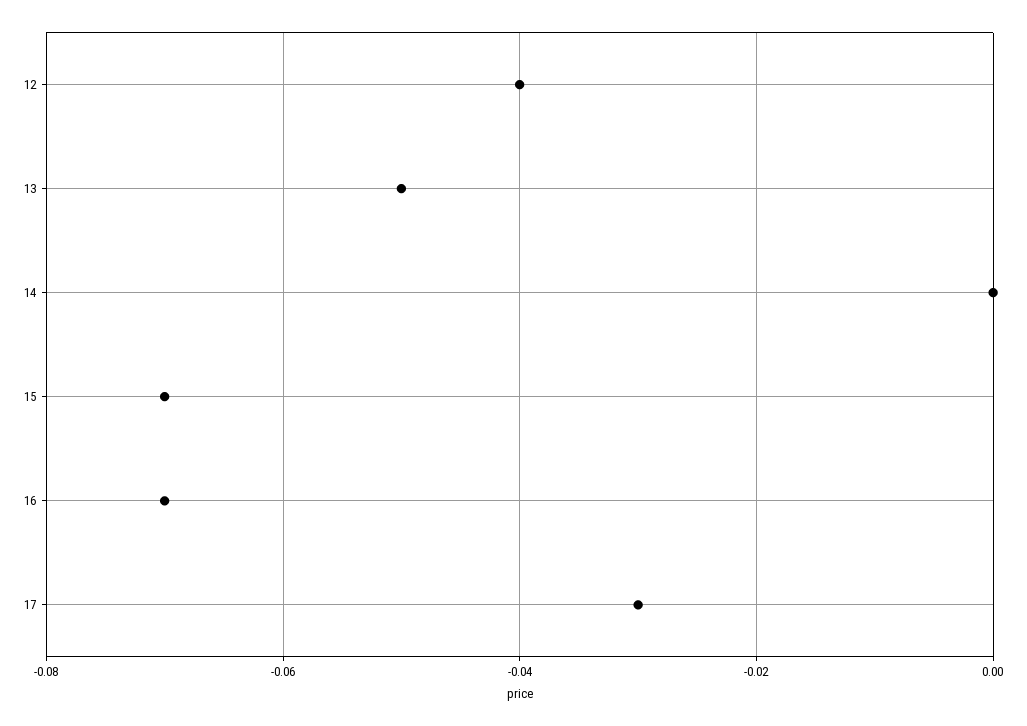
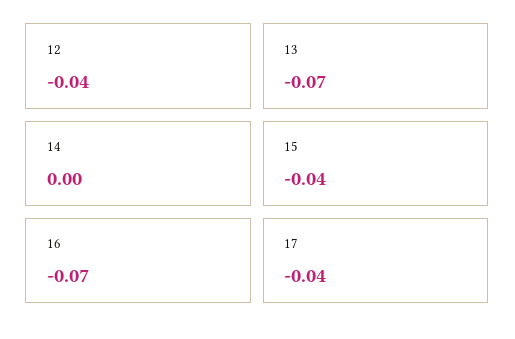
13: -0.05 -> -0.07
15: -0.07 -> -0.04
17: -0.03 -> -0.04

